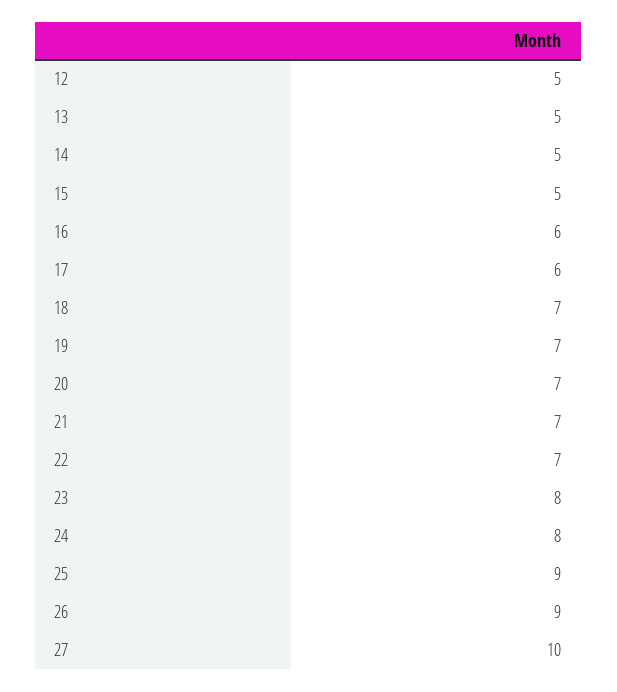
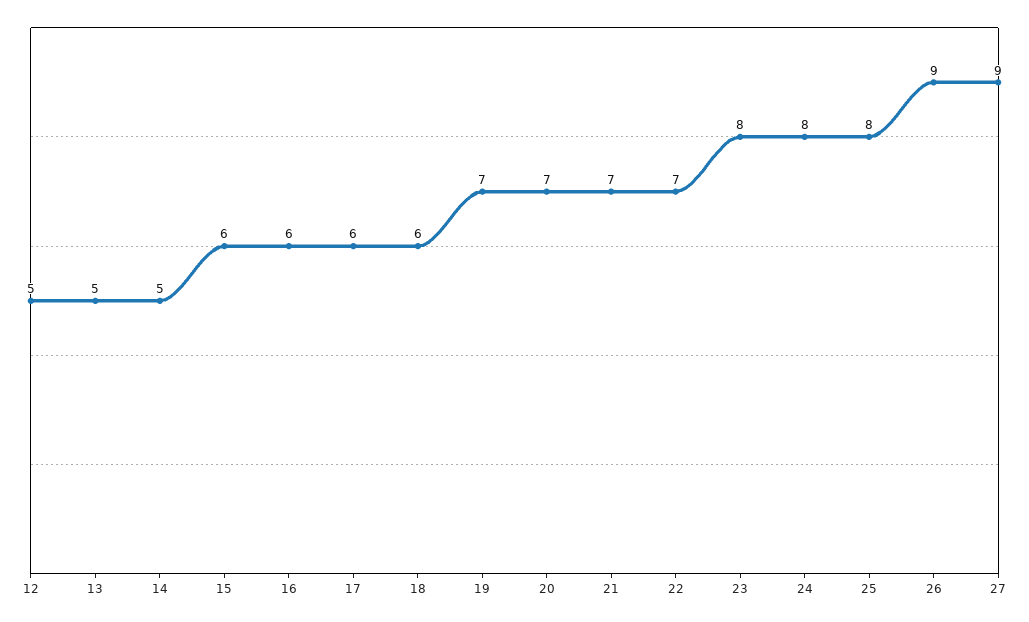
15: 5 -> 6
18: 7 -> 6
25: 9 -> 8
27: 10 -> 9

